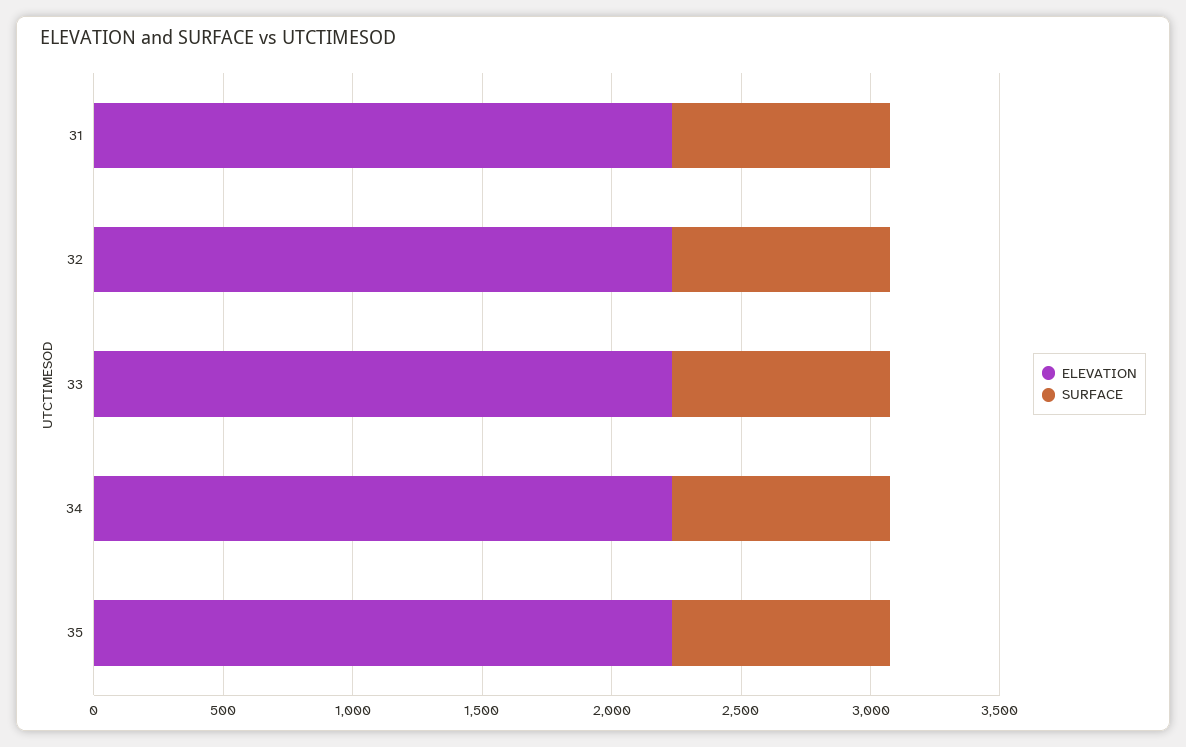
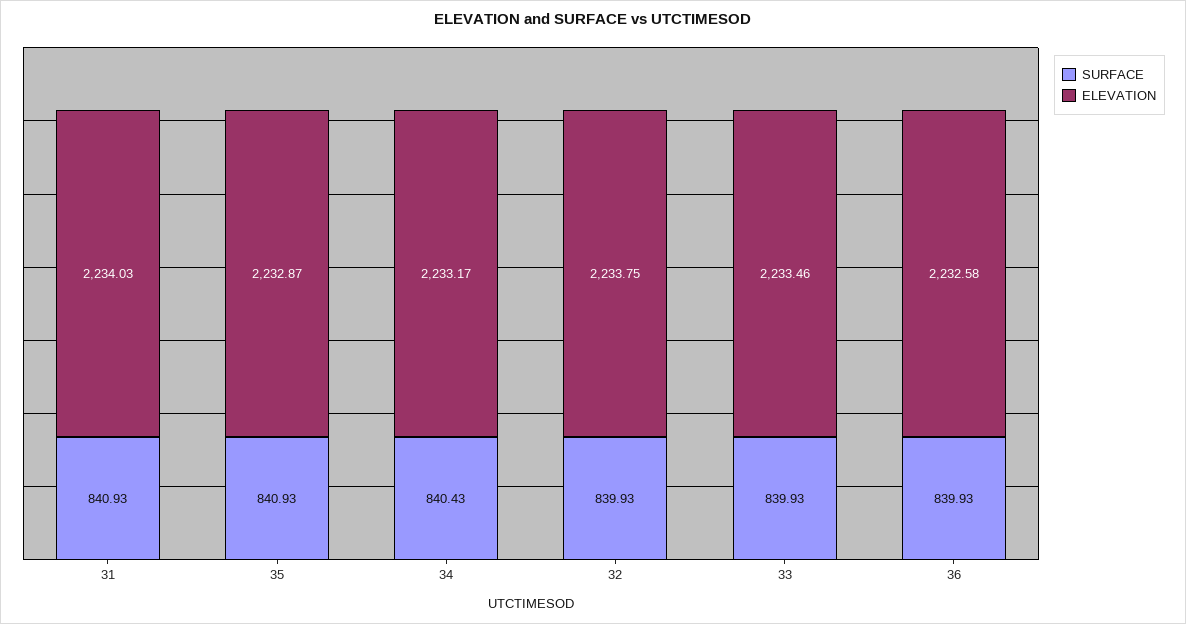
SURFACE, 36: none -> 839.93
ELEVATION, 36: none -> 2232.58

